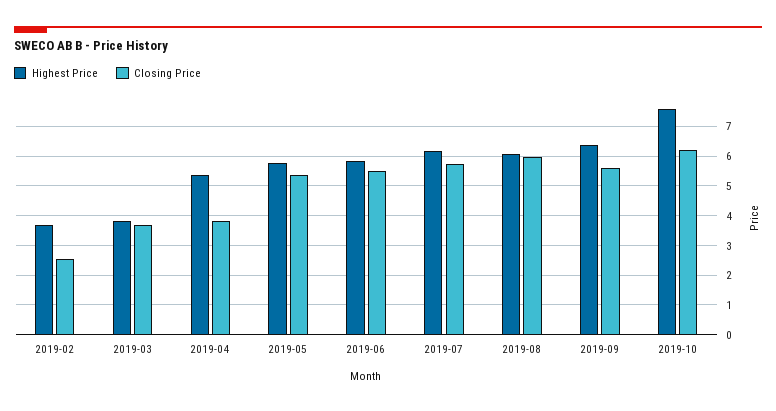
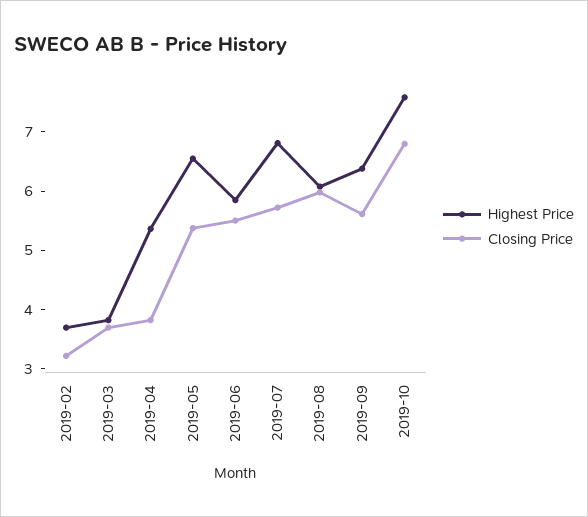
Closing Price, 2019-02: 2.5 -> 3.2
Highest Price, 2019-05: 5.75 -> 6.6
Highest Price, 2019-07: 6.25 -> 6.8
Closing Price, 2019-10: 6.25 -> 6.8

